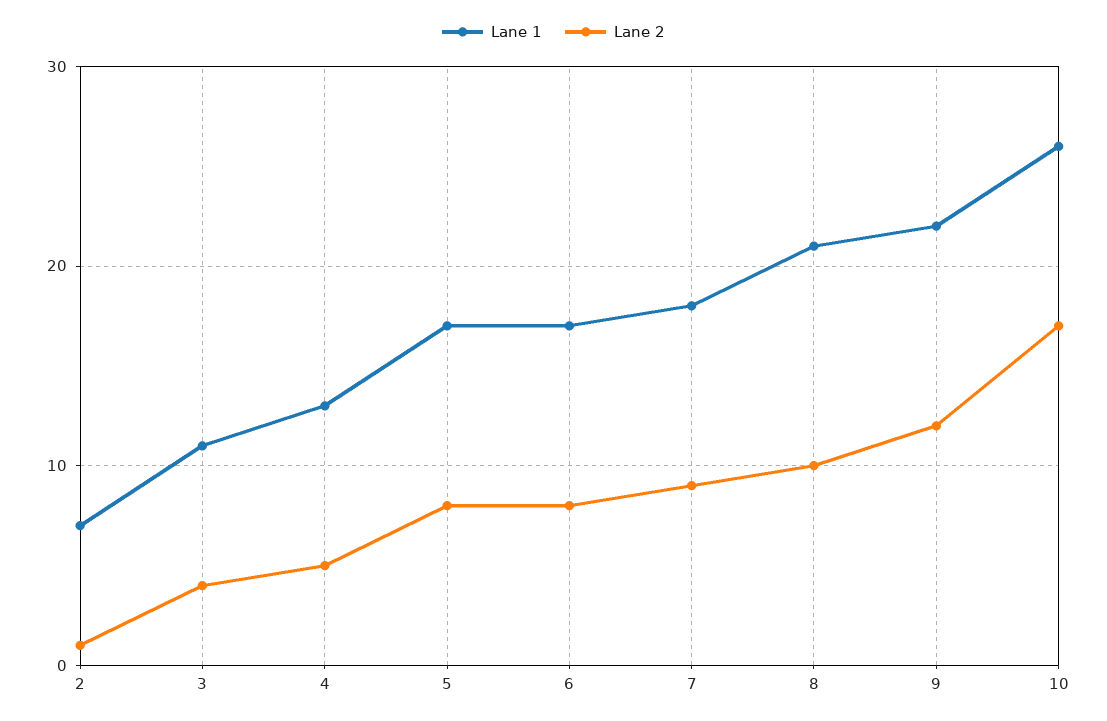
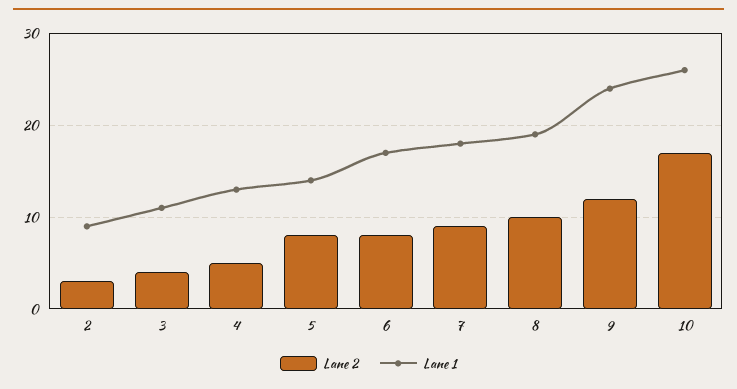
Lane 1, 2: 7 -> 9
Lane 2, 2: 1 -> 3
Lane 1, 5: 17 -> 14
Lane 1, 8: 21 -> 19
Lane 1, 9: 22 -> 24

